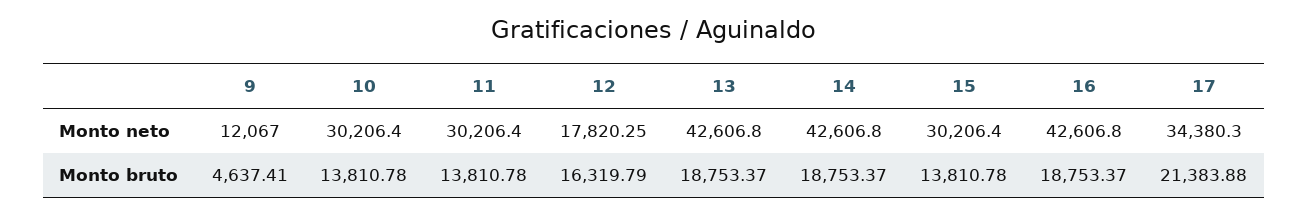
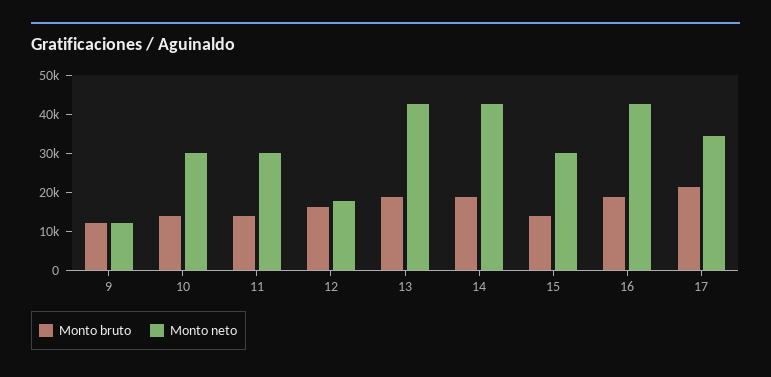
Monto bruto, 9: 4637.41 -> 12500

